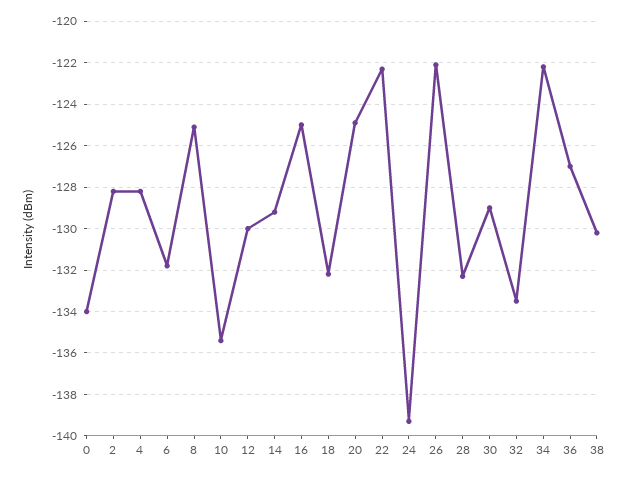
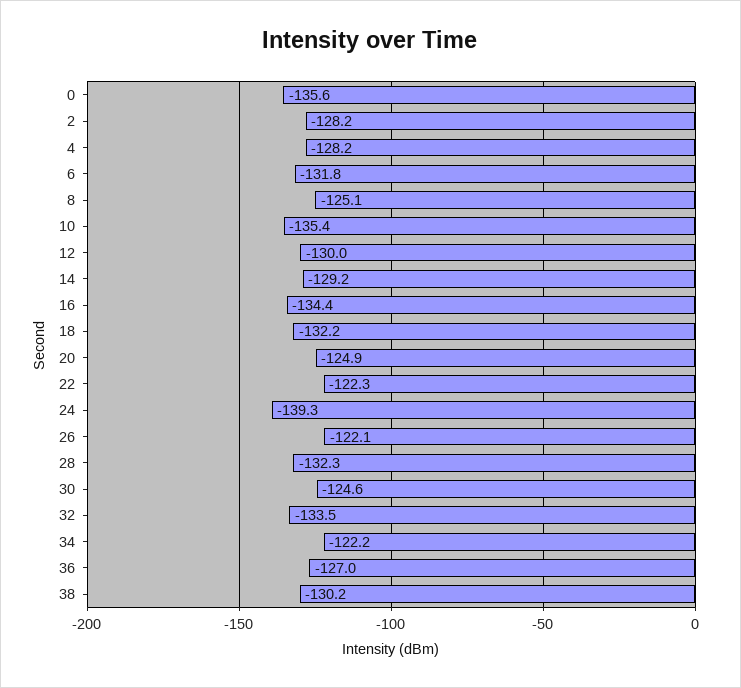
0: -134 -> -135.6
16: -125 -> -134.4
30: -129 -> -124.6

